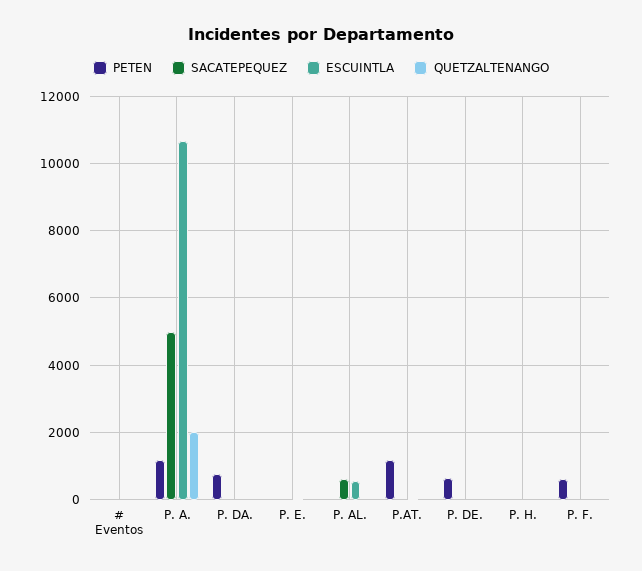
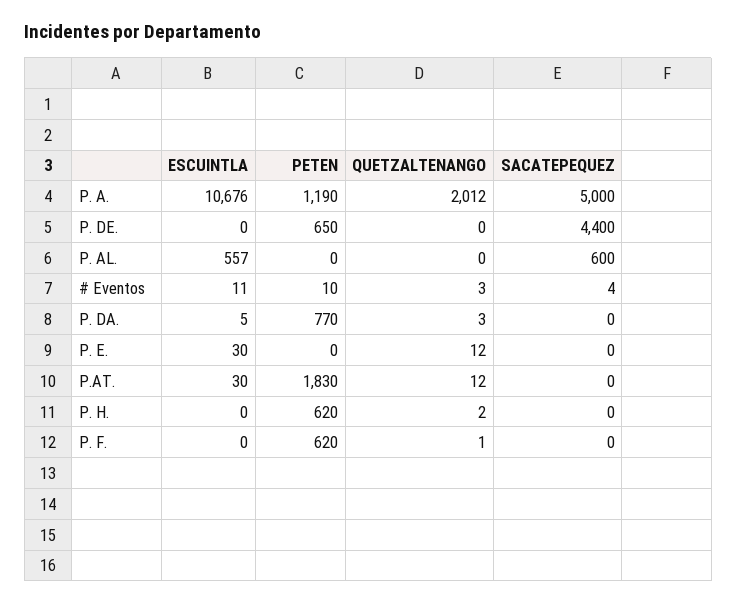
PETEN, P.AT.: 1200 -> 1830
SACATEPEQUEZ, P. DE.: 0 -> 4400
PETEN, P. H.: 0 -> 620

